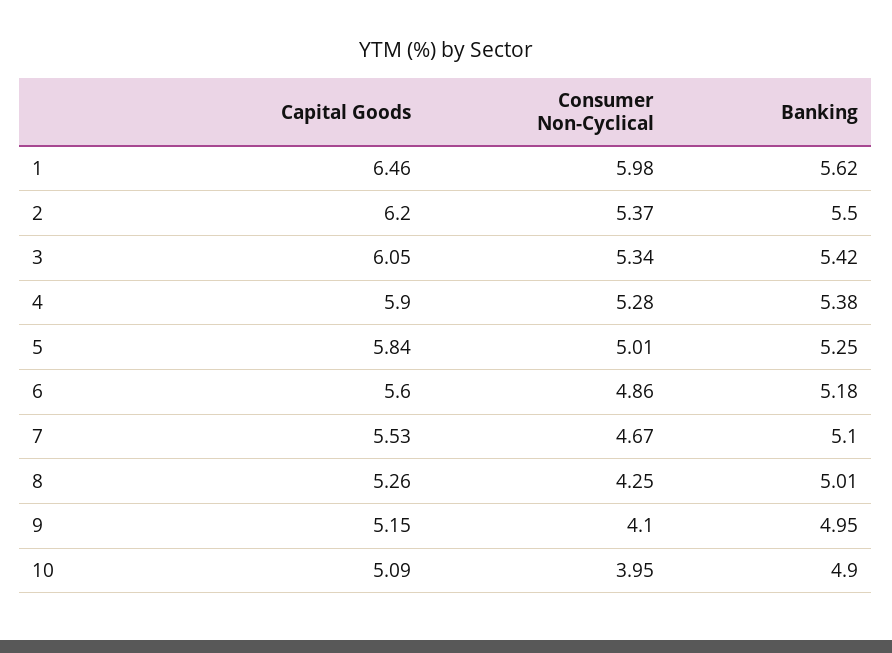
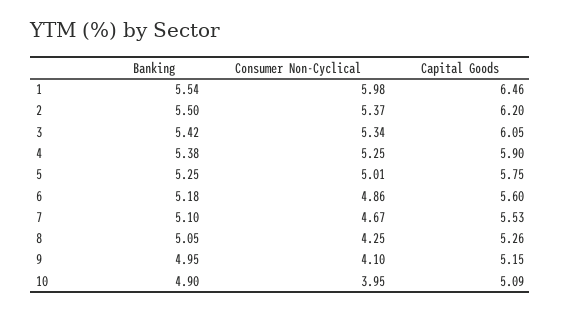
Banking, 1: 5.62 -> 5.54
Consumer Non-Cyclical, 4: 5.28 -> 5.25
Capital Goods, 5: 5.84 -> 5.75
Banking, 8: 5.01 -> 5.05

